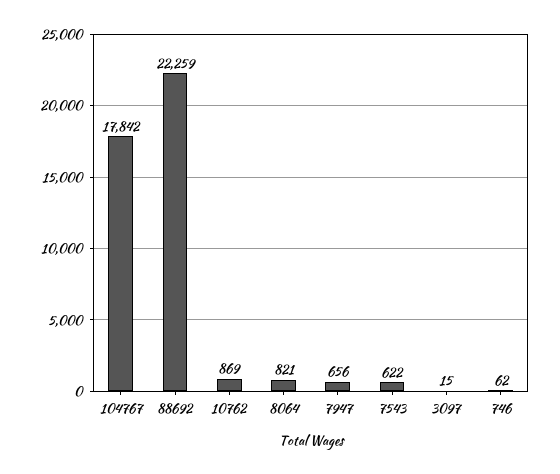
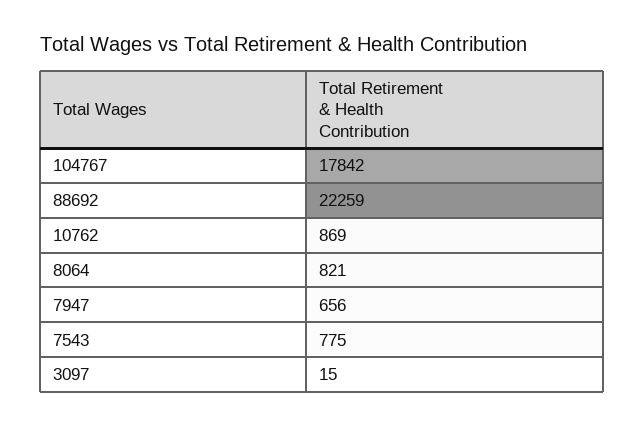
7543: 622 -> 775
746: 62 -> none

